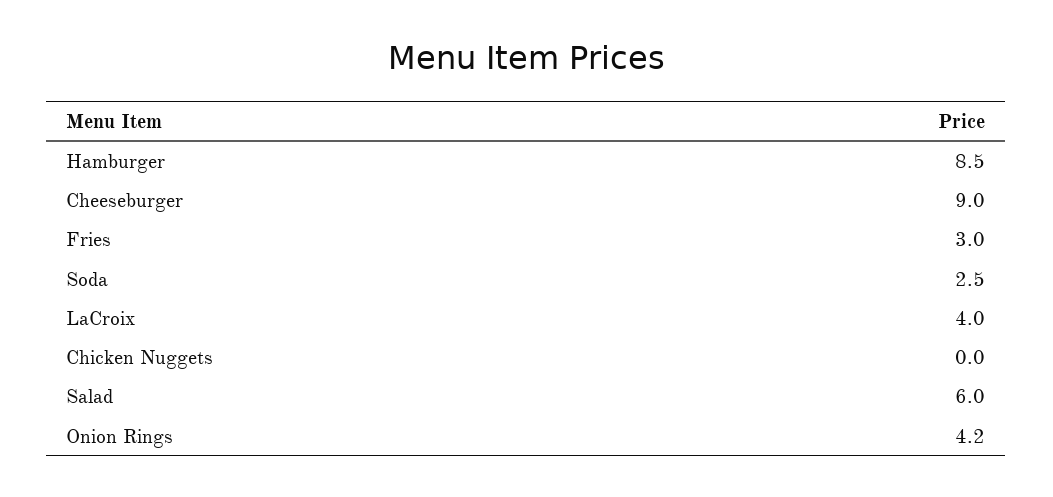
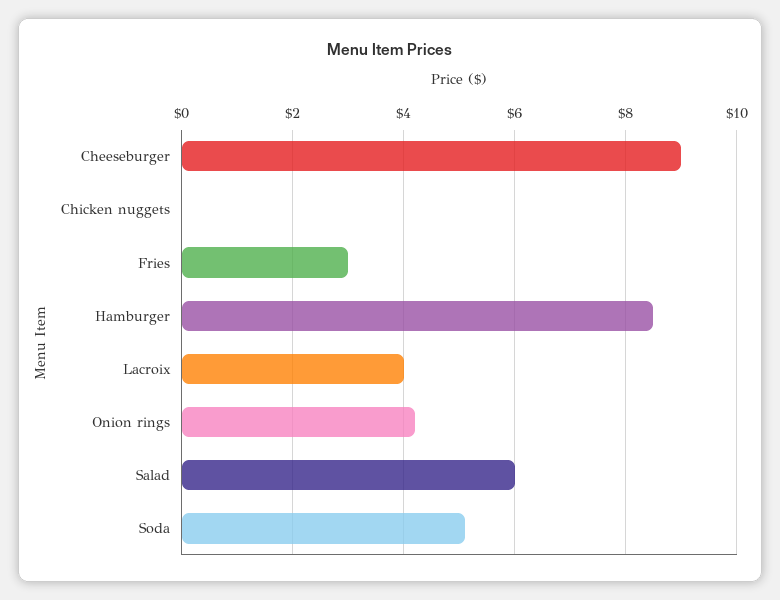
Soda: 2.5 -> 5

